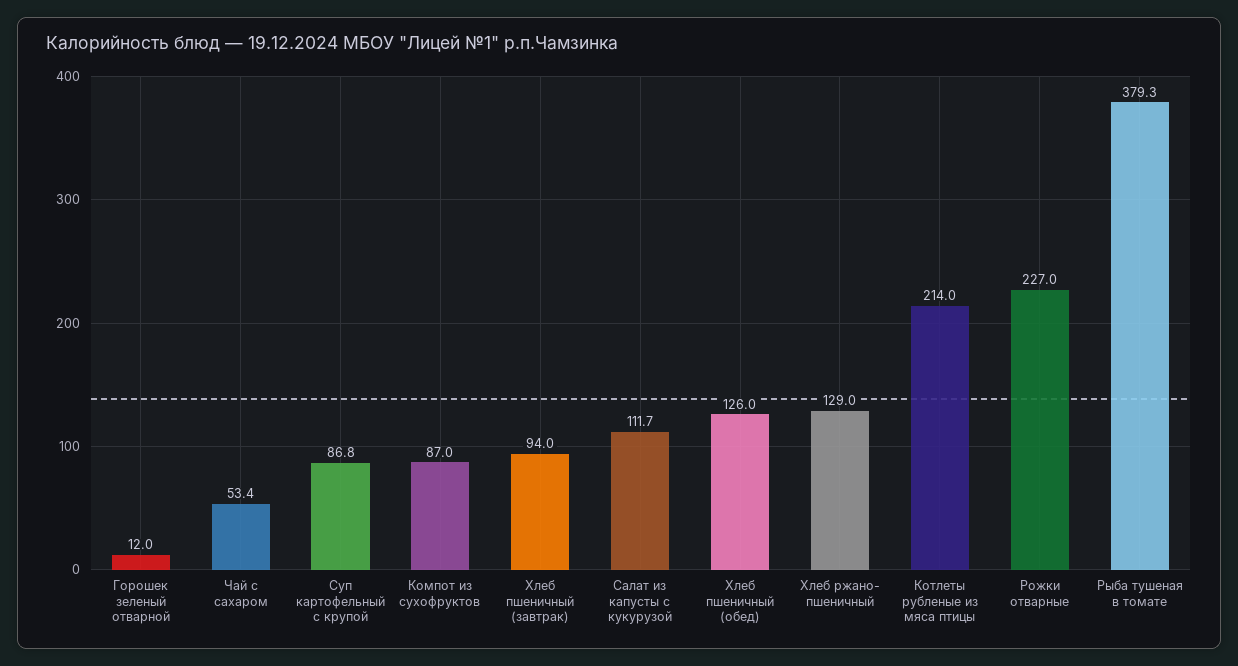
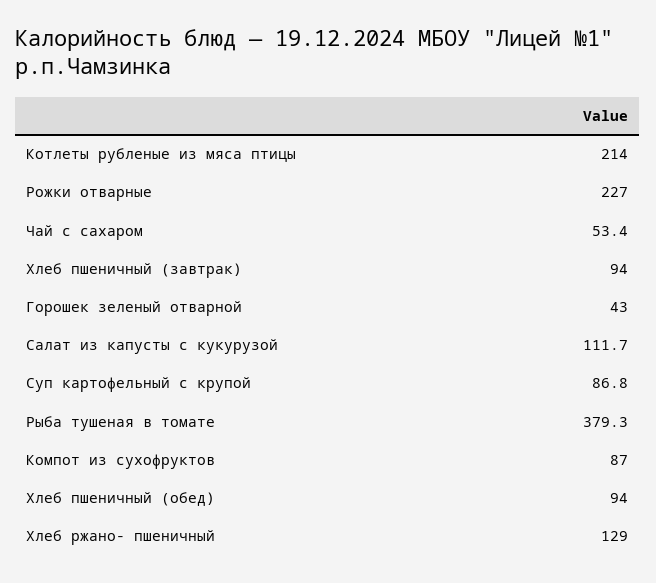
Горошек зеленый отварной: 12 -> 43
Хлеб пшеничный (обед): 126 -> 94

